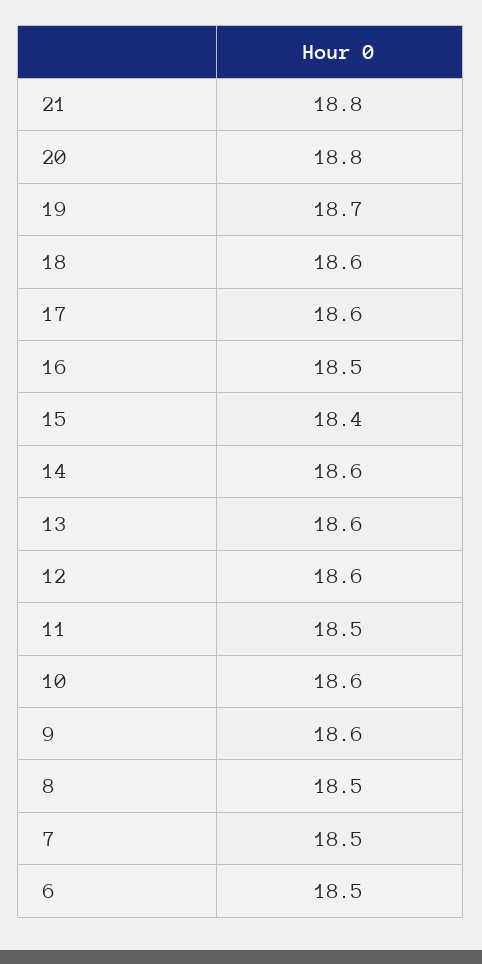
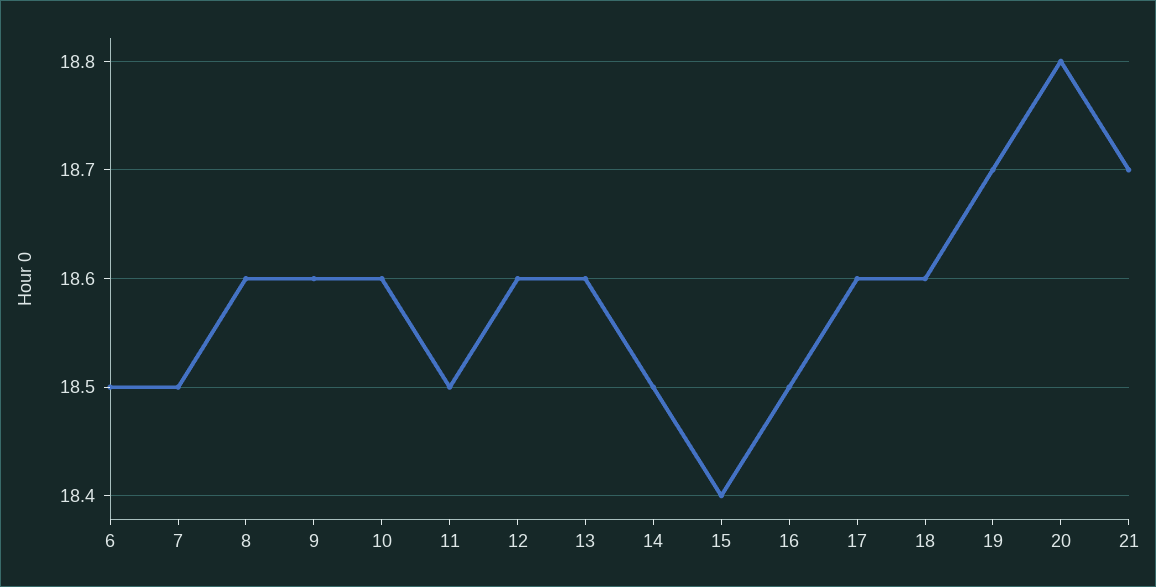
21: 18.8 -> 18.7
14: 18.6 -> 18.5
8: 18.5 -> 18.6

